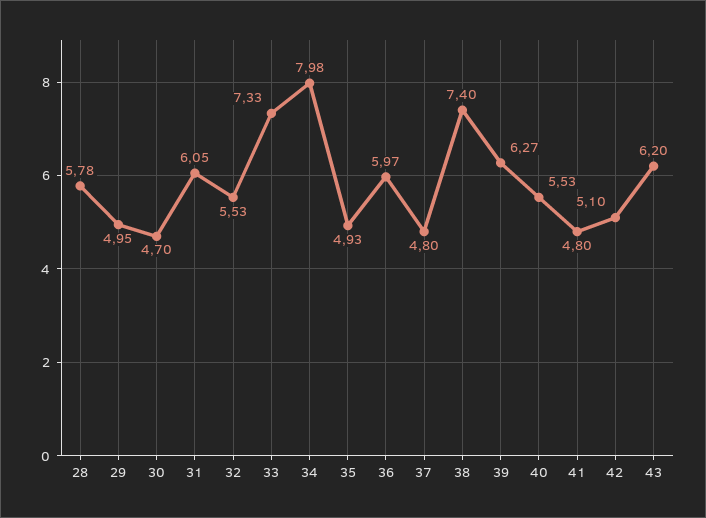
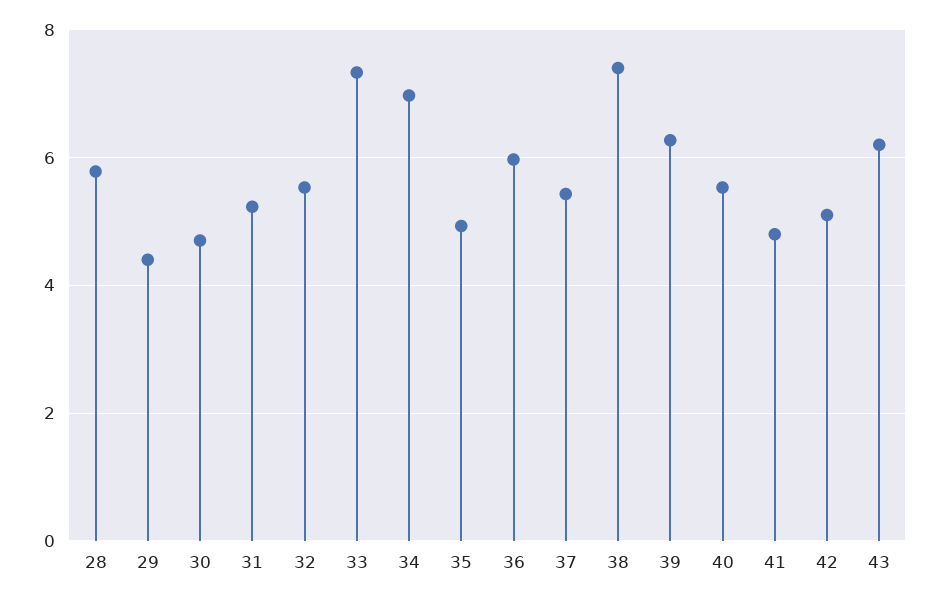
29: 4.95 -> 4.4
31: 6.05 -> 5.2
34: 7.98 -> 7
37: 4.8 -> 5.4

